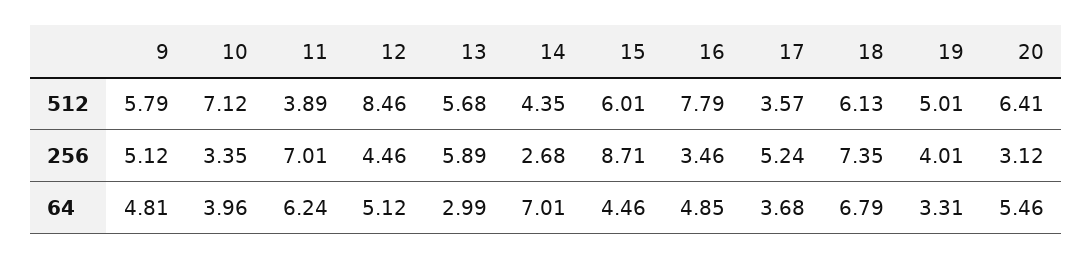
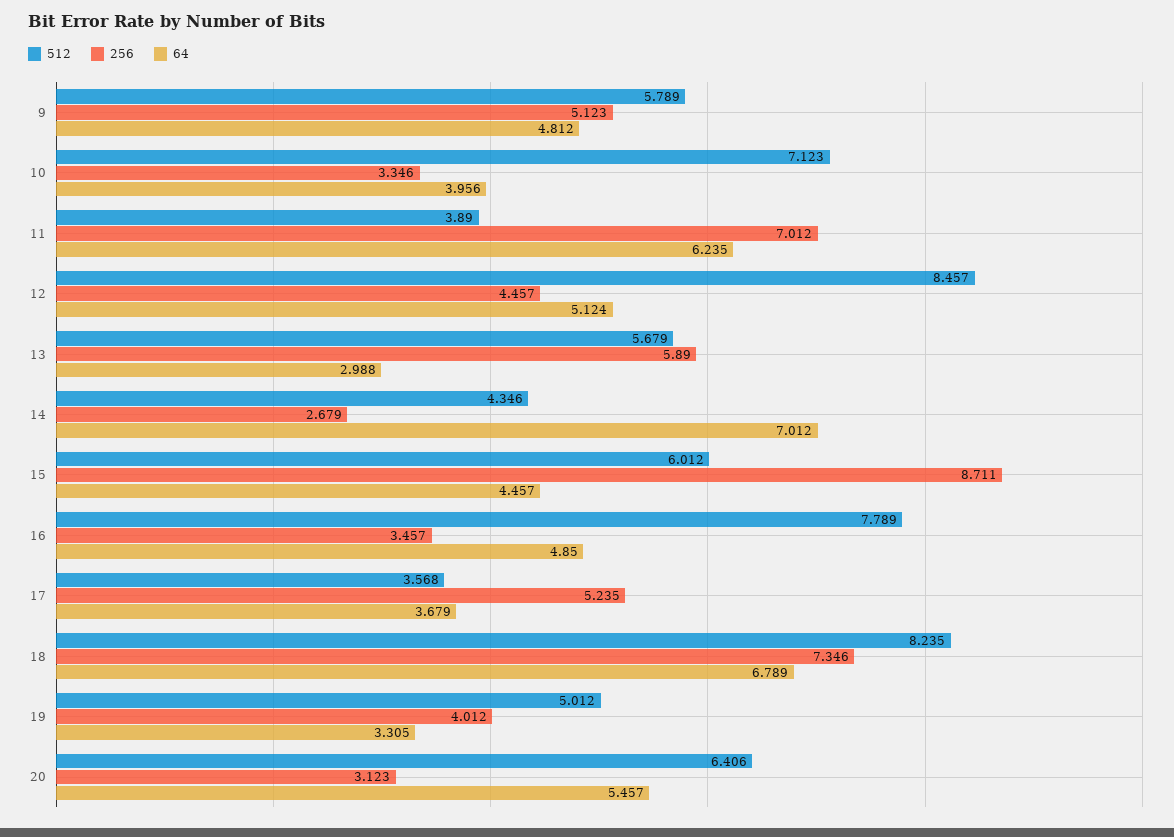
512, 18: 6.13 -> 8.235

